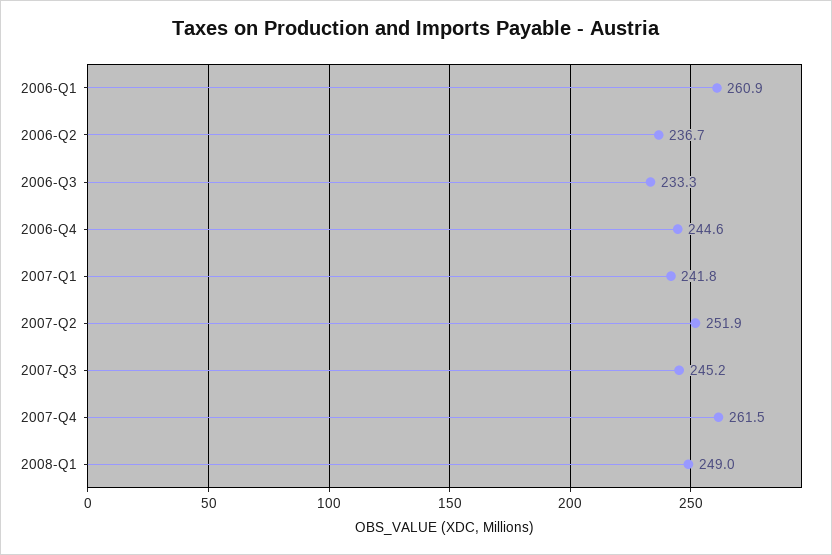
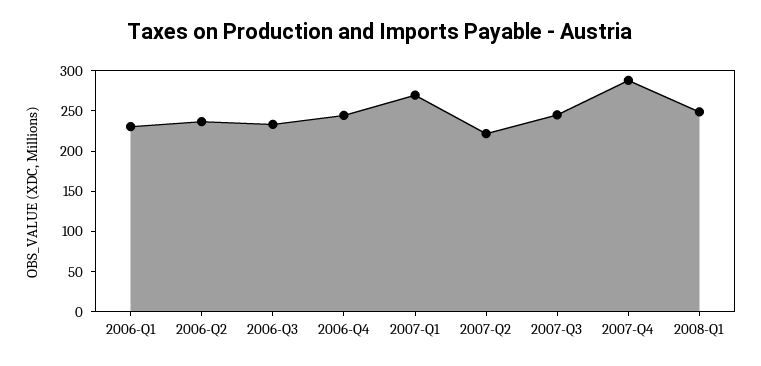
2006-Q1: 260.9 -> 230
2007-Q1: 241.8 -> 270
2007-Q2: 251.9 -> 220
2007-Q4: 261.5 -> 290

